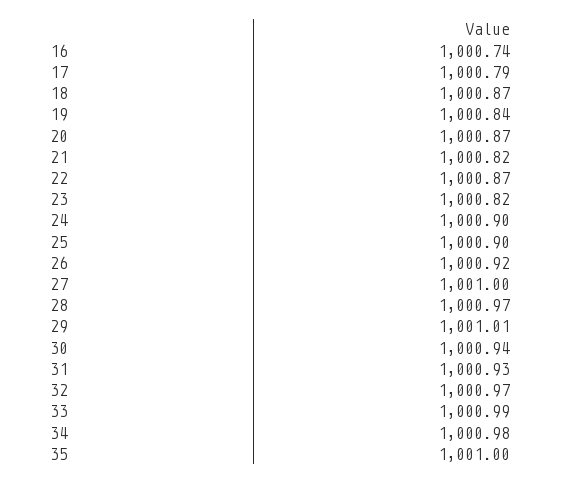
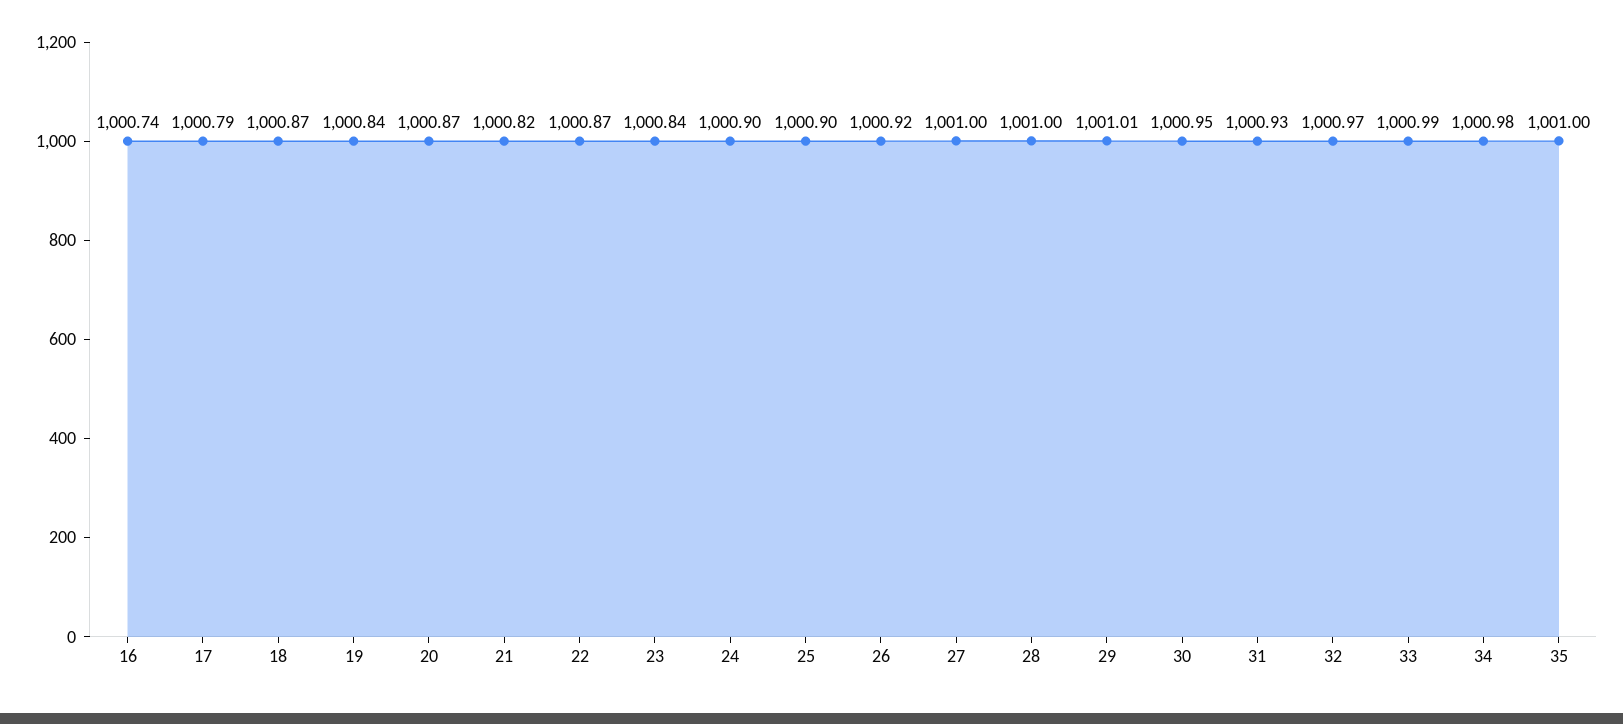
23: 1000.82 -> 1000.84
28: 1000.97 -> 1001
30: 1000.94 -> 1000.95

